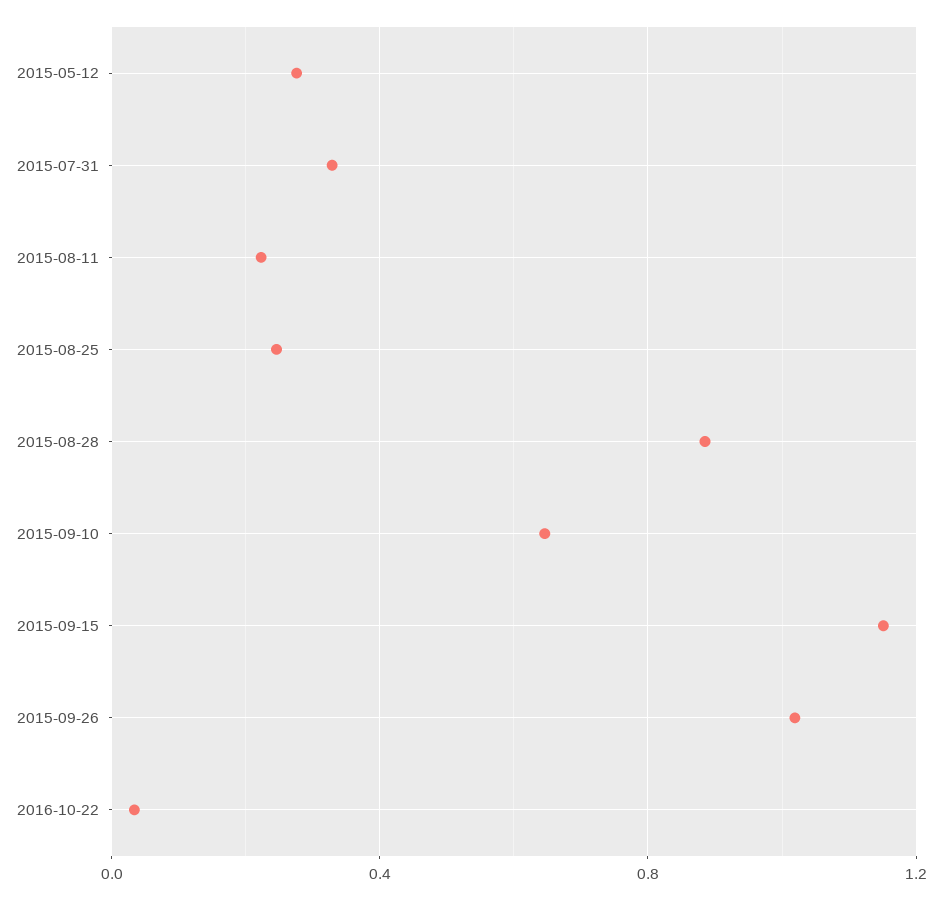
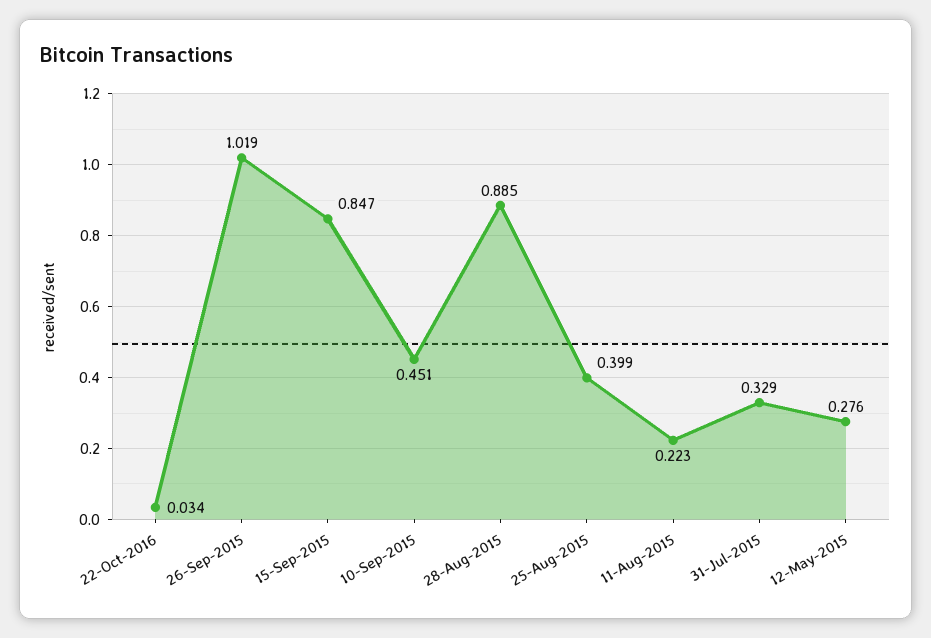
2015-08-25: 0.25 -> 0.399
2015-09-10: 0.65 -> 0.451
2015-09-15: 1.15 -> 0.847

